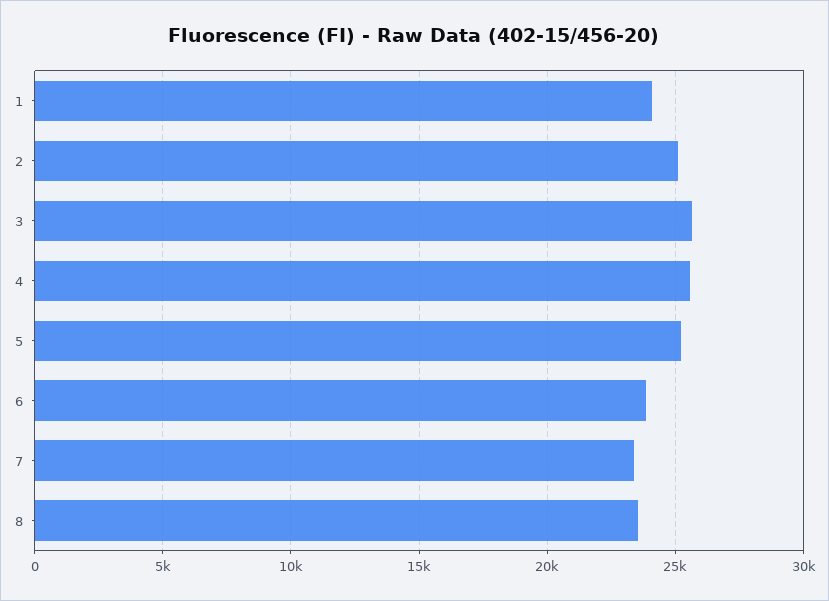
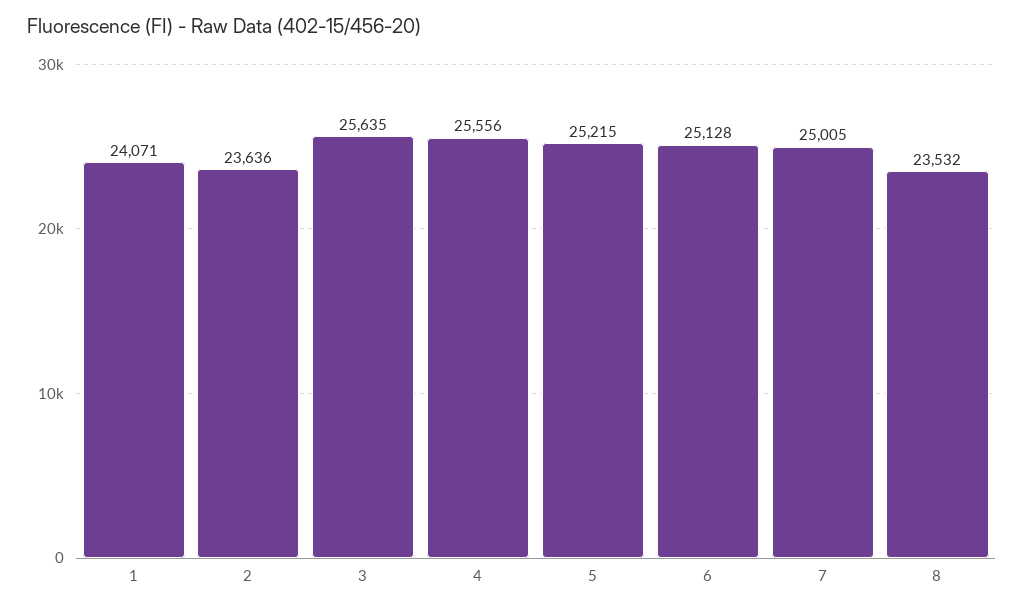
2: 25000 -> 23636
6: 24000 -> 25128
7: 23500 -> 25005

